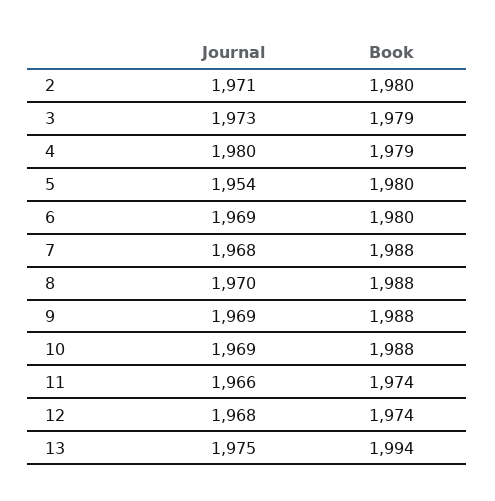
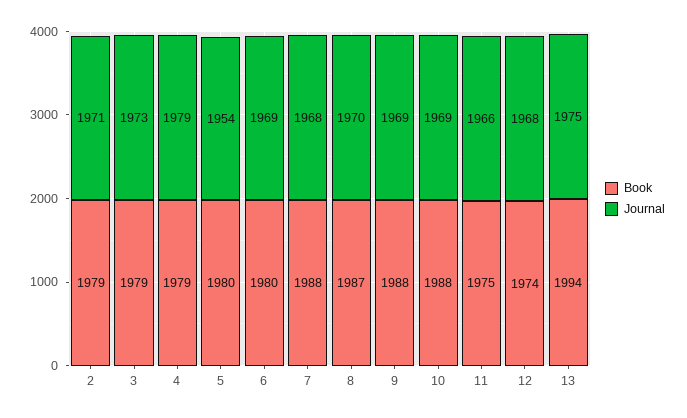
Book, 2: 1980 -> 1979
Journal, 4: 1980 -> 1979
Book, 8: 1988 -> 1987
Book, 11: 1974 -> 1975

